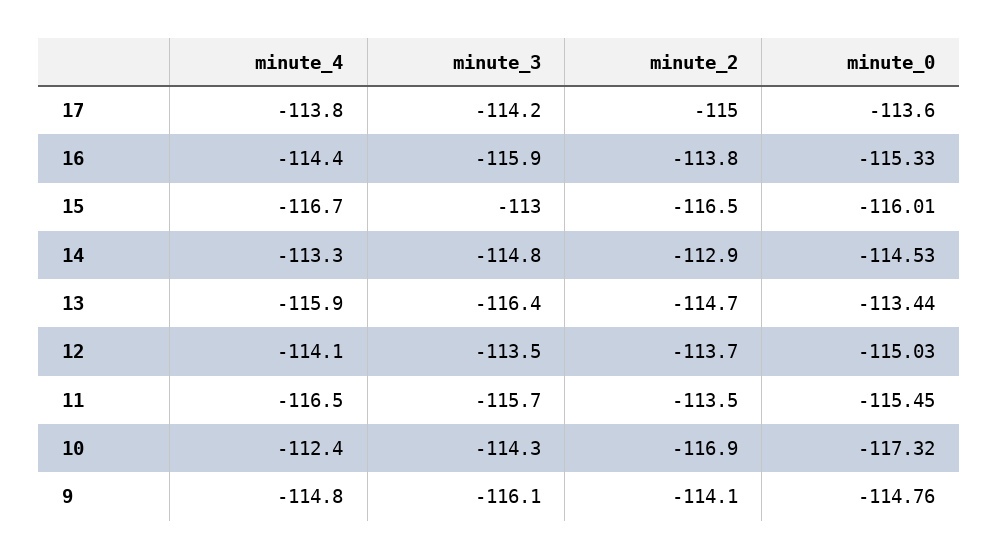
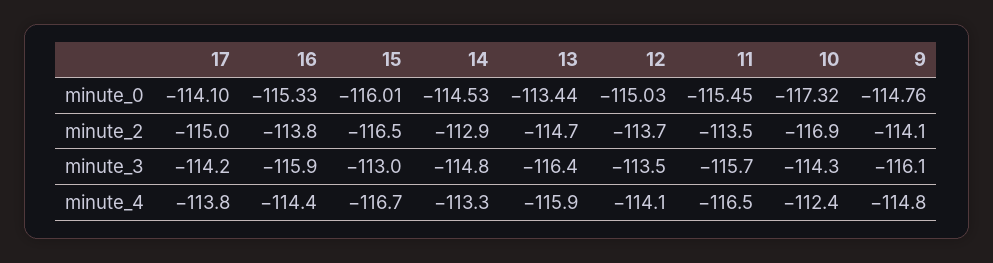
minute_0, 17: -113.6 -> -114.1

